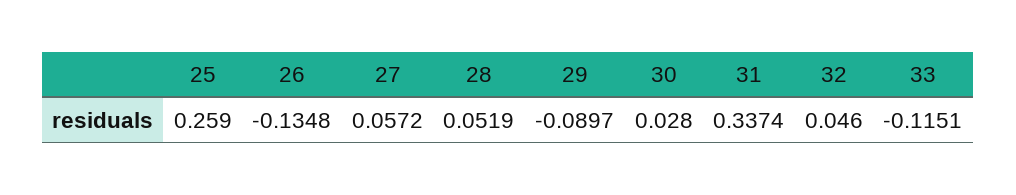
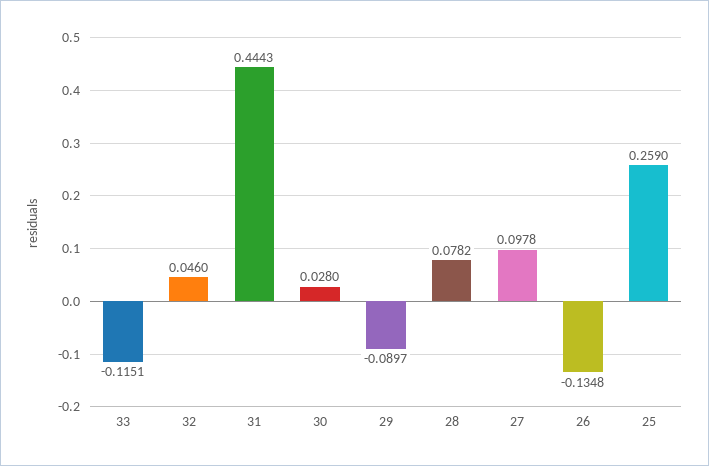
27: 0.0572 -> 0.0978
28: 0.0519 -> 0.0782
31: 0.3374 -> 0.4443

